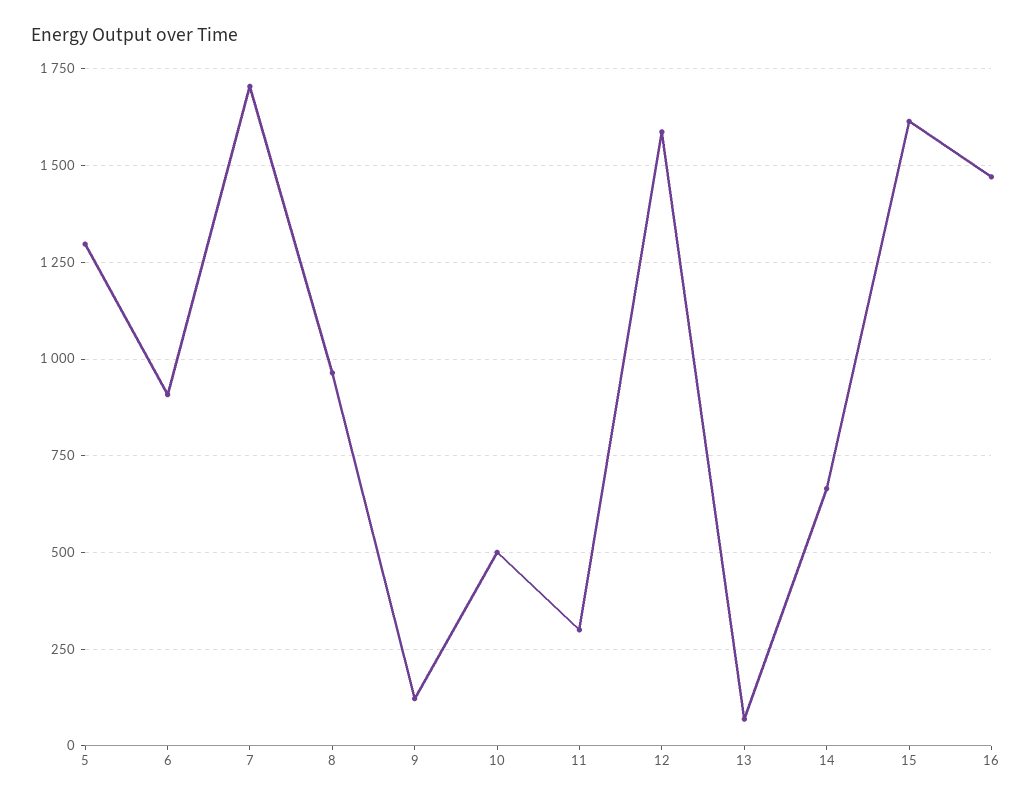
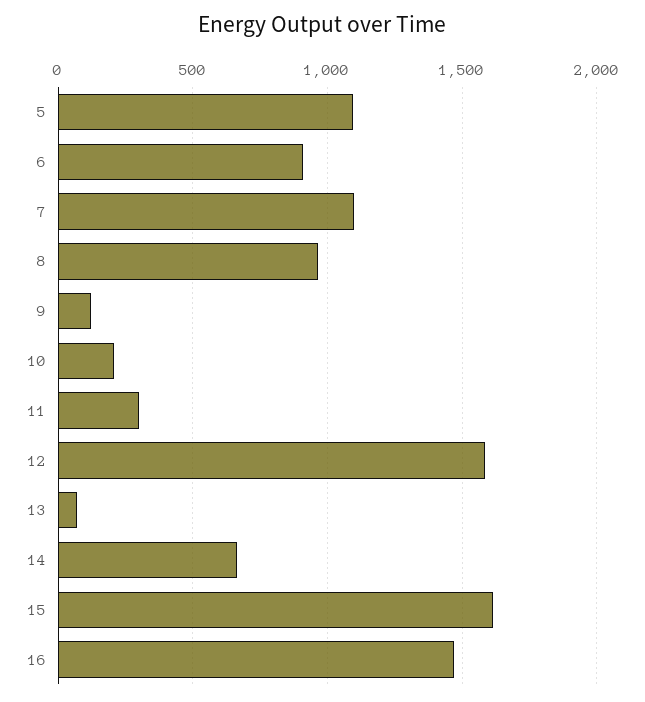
5: 1300 -> 1100
7: 1700 -> 1100
10: 500 -> 200

